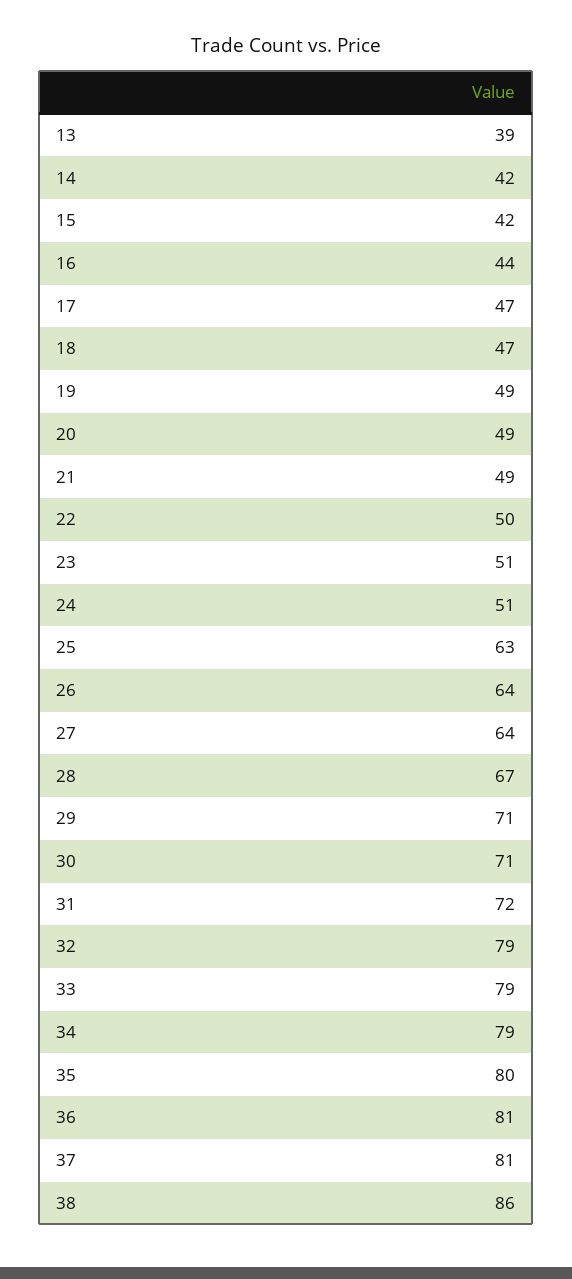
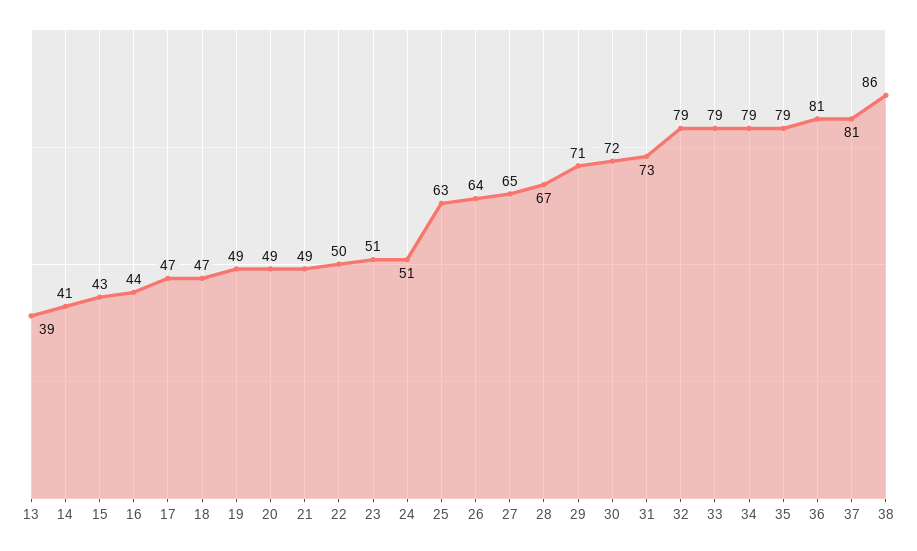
14: 42 -> 41
15: 42 -> 43
27: 64 -> 65
30: 71 -> 72
31: 72 -> 73
35: 80 -> 79

